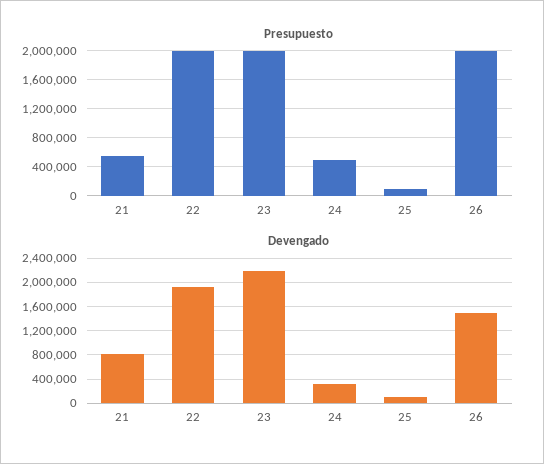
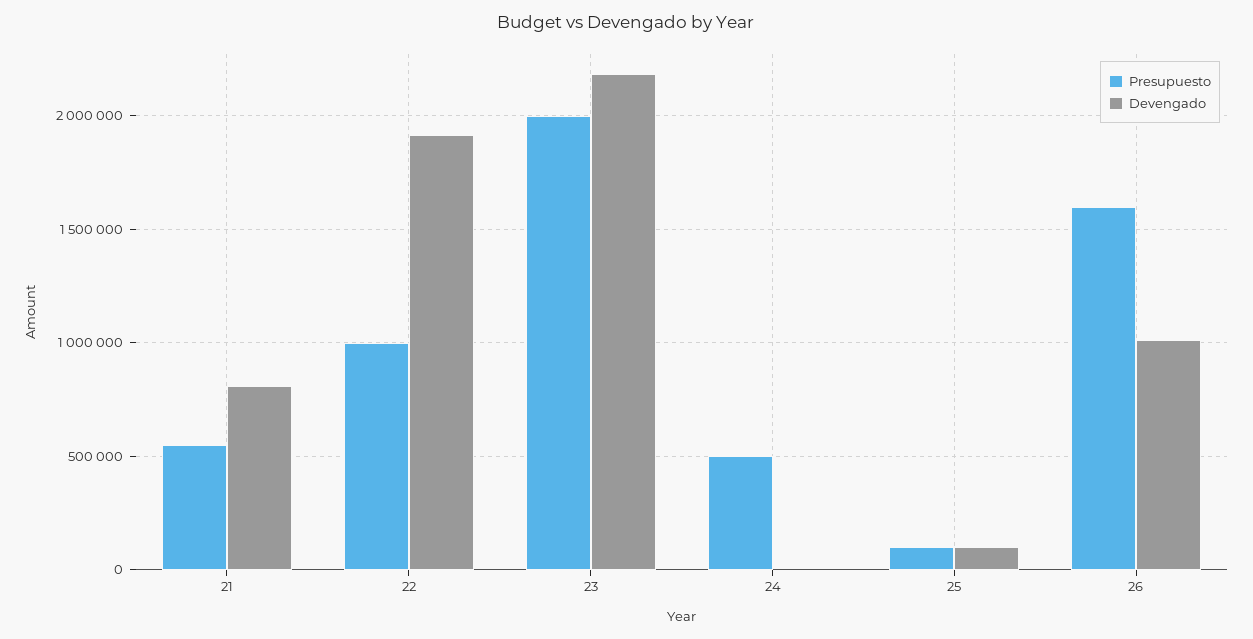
Presupuesto, 22: 2000000 -> 1000000
Presupuesto, 26: 2000000 -> 1600000
Devengado, 24: 300000 -> 0
Devengado, 26: 1500000 -> 1000000

